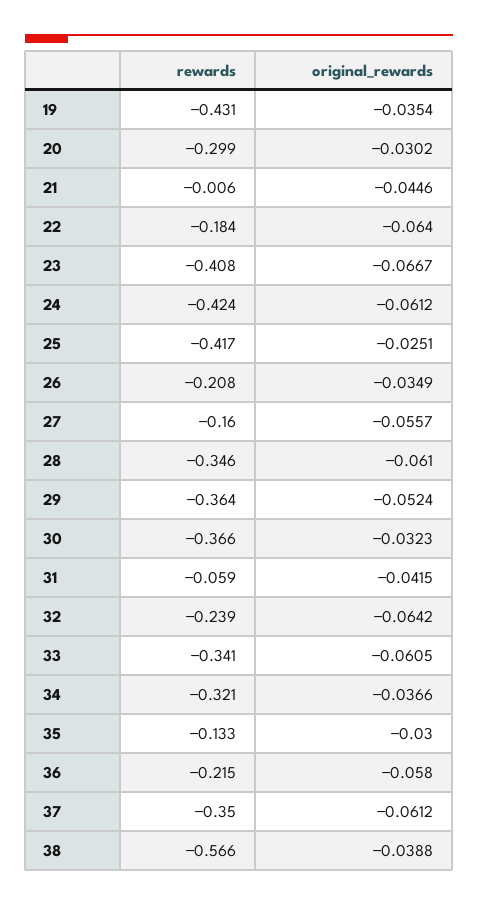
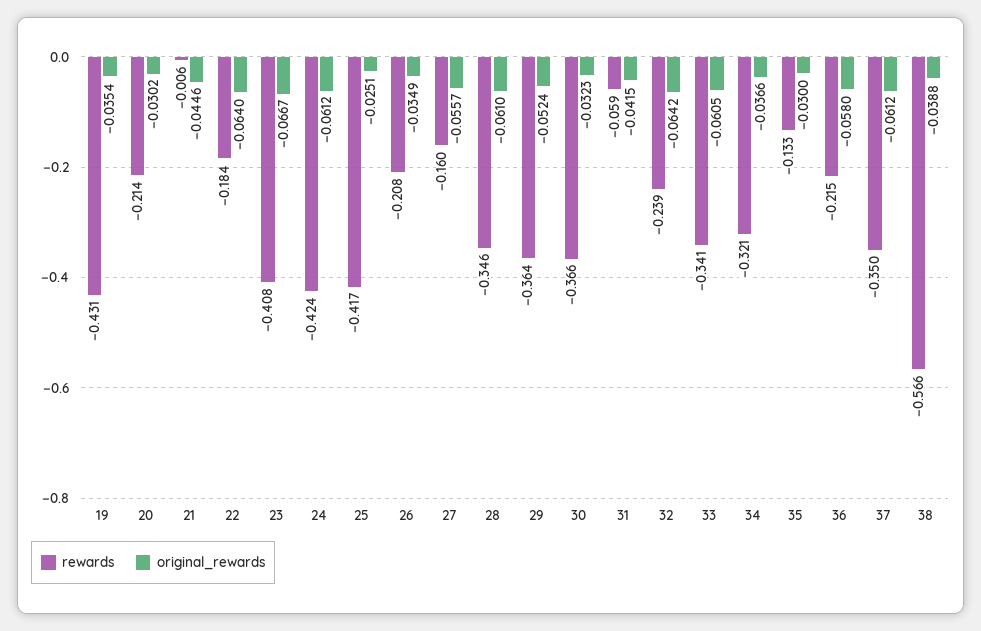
rewards, 20: -0.299 -> -0.214

